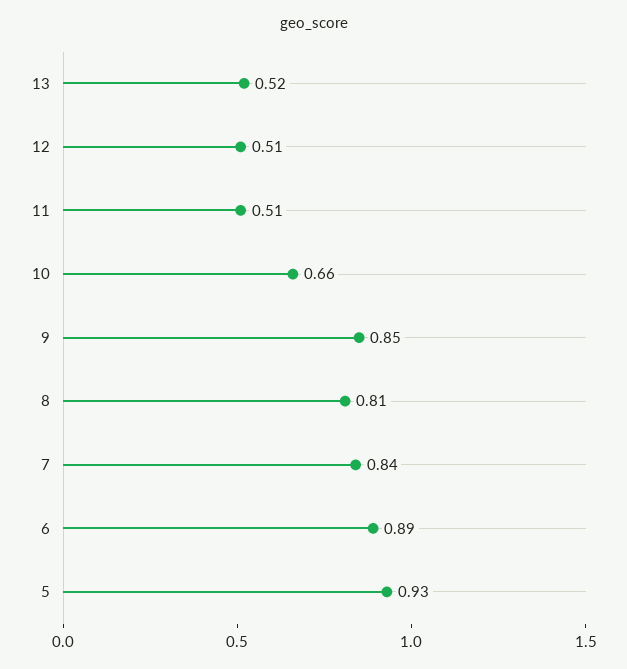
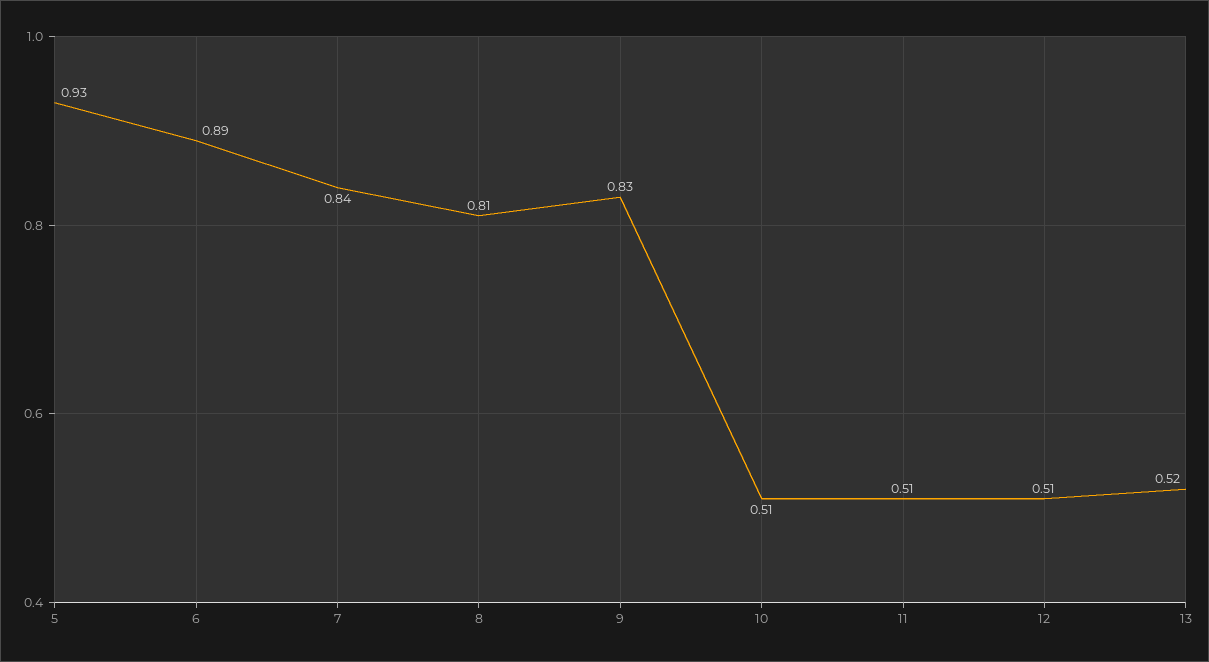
10: 0.66 -> 0.51
9: 0.85 -> 0.83

